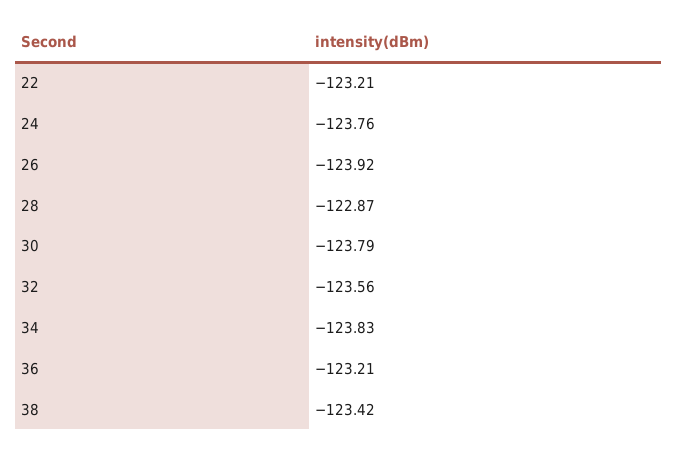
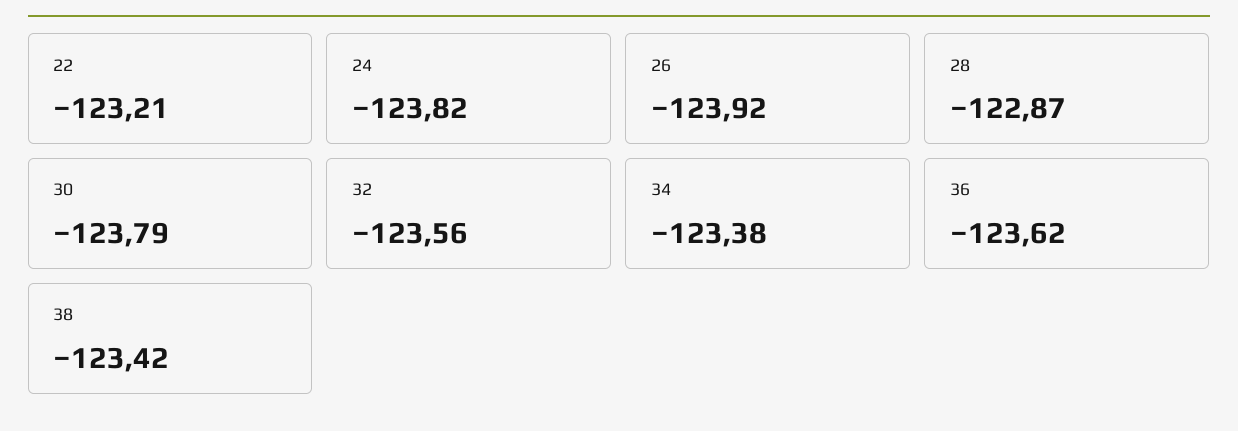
24: -123.76 -> -123.82
34: -123.83 -> -123.38
36: -123.21 -> -123.62

